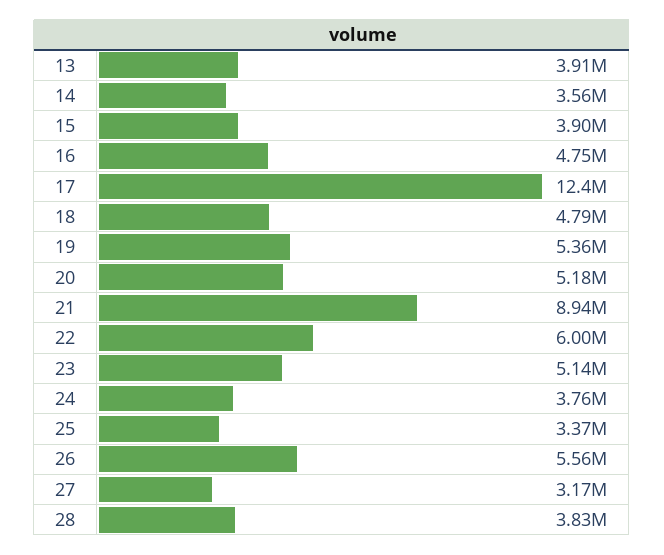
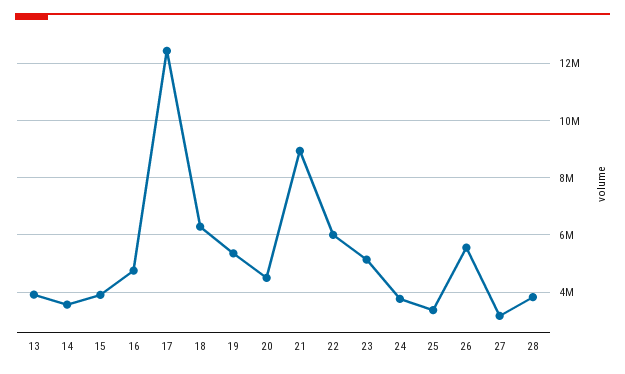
18: 4790000 -> 6250000
20: 5180000 -> 4500000

